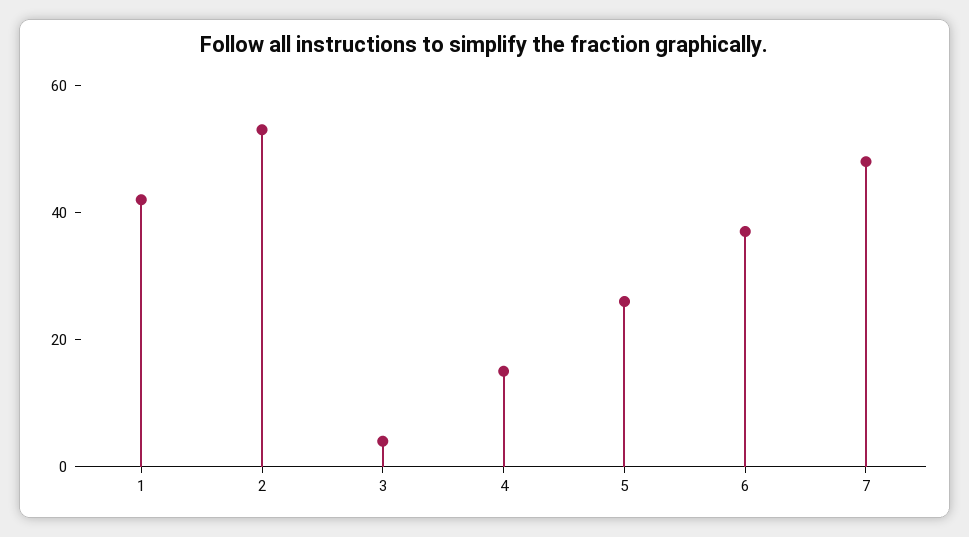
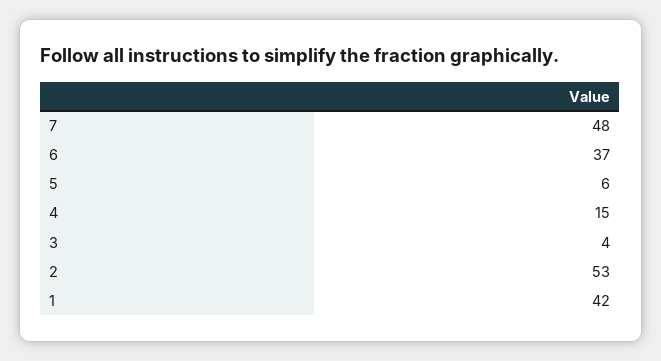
5: 25 -> 6

